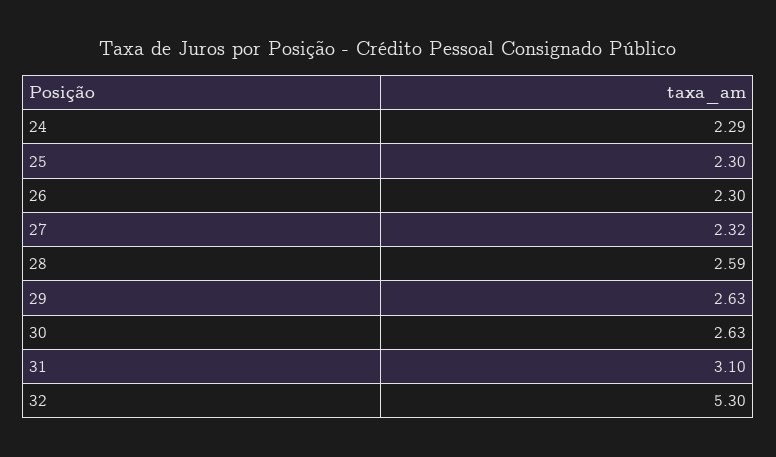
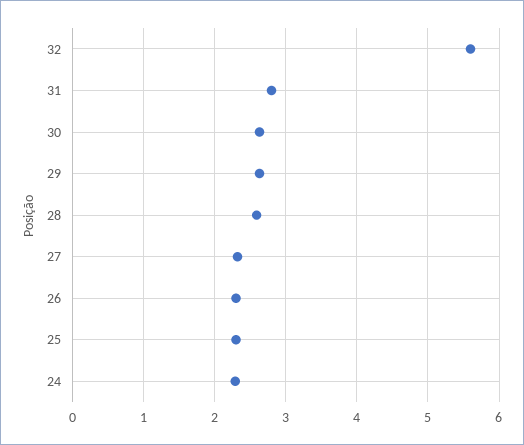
31: 3.1 -> 2.8
32: 5.3 -> 5.6

